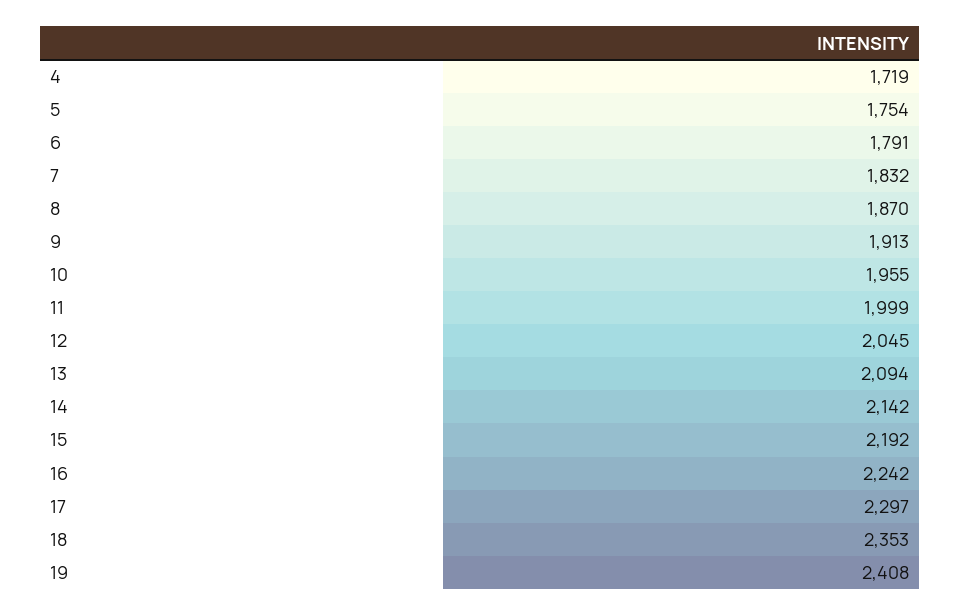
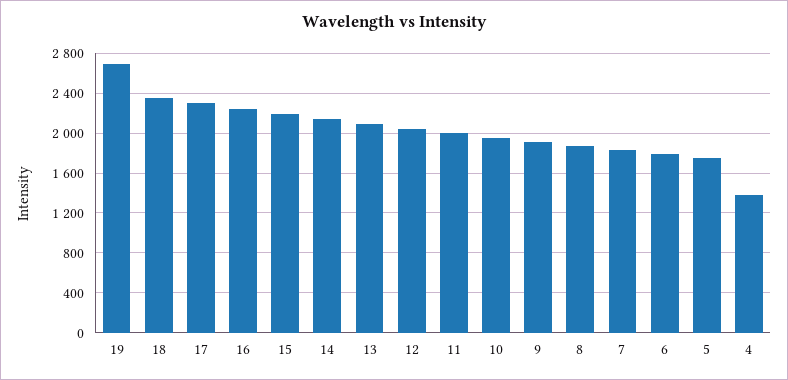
4: 1719 -> 1400
19: 2408 -> 2700

